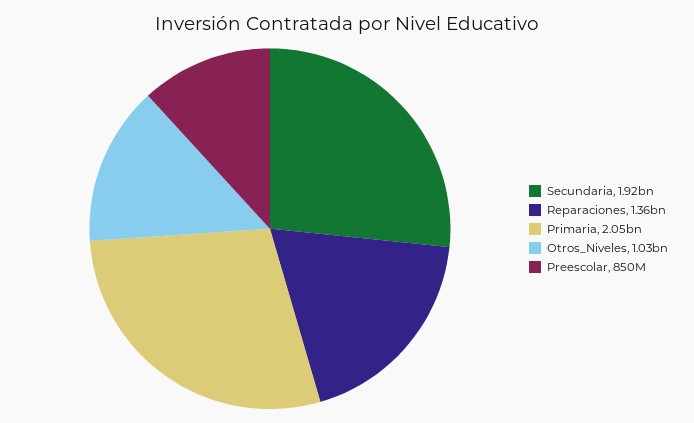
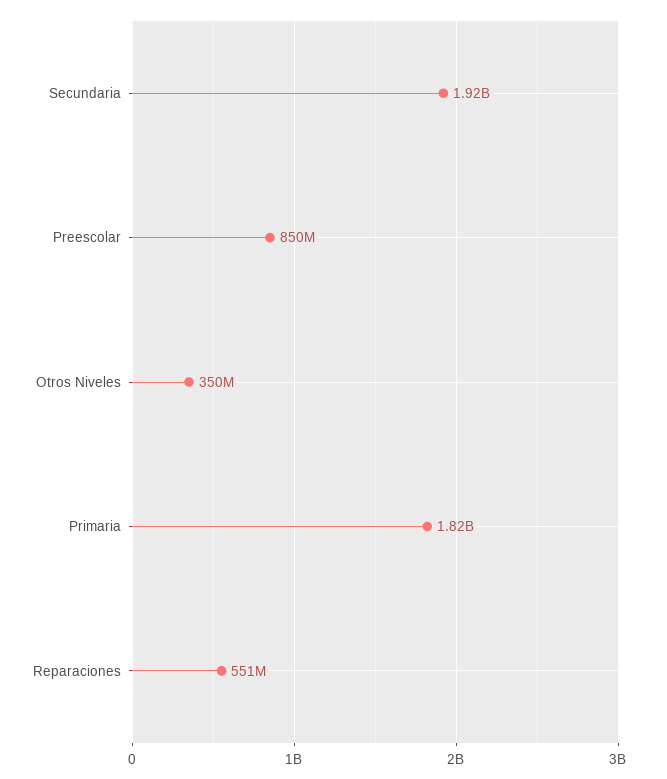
Reparaciones: 1360000000 -> 551000000
Primaria: 2050000000 -> 1820000000
Otros_Niveles: 1030000000 -> 350000000

